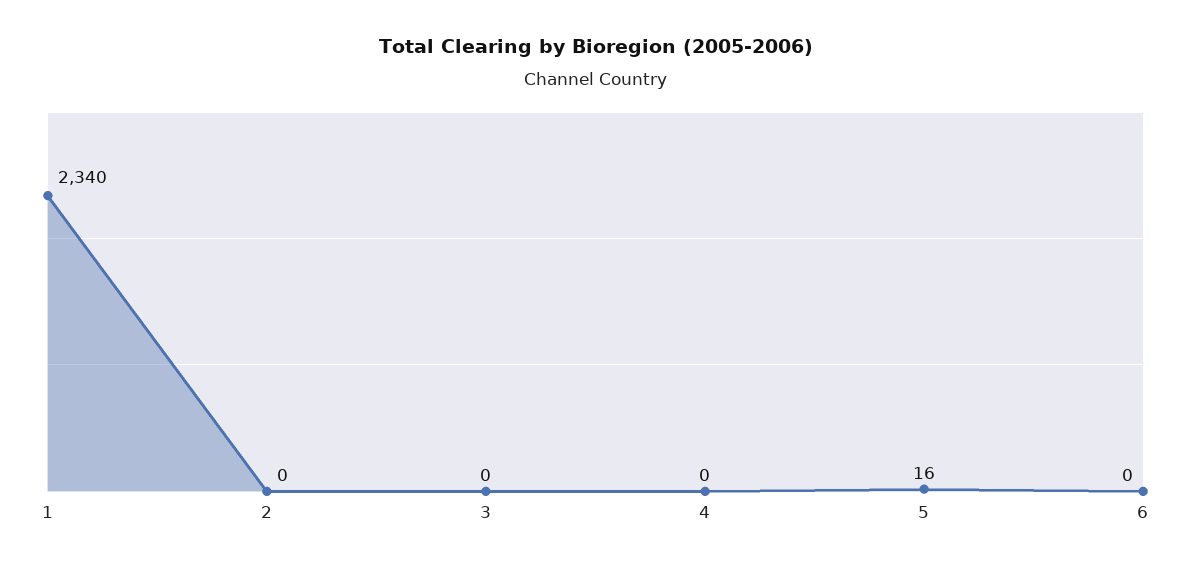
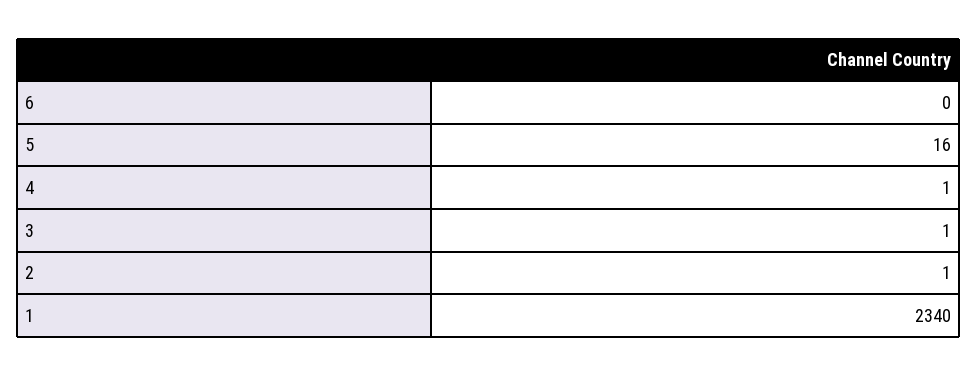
2: 0 -> 1
3: 0 -> 1
4: 0 -> 1

